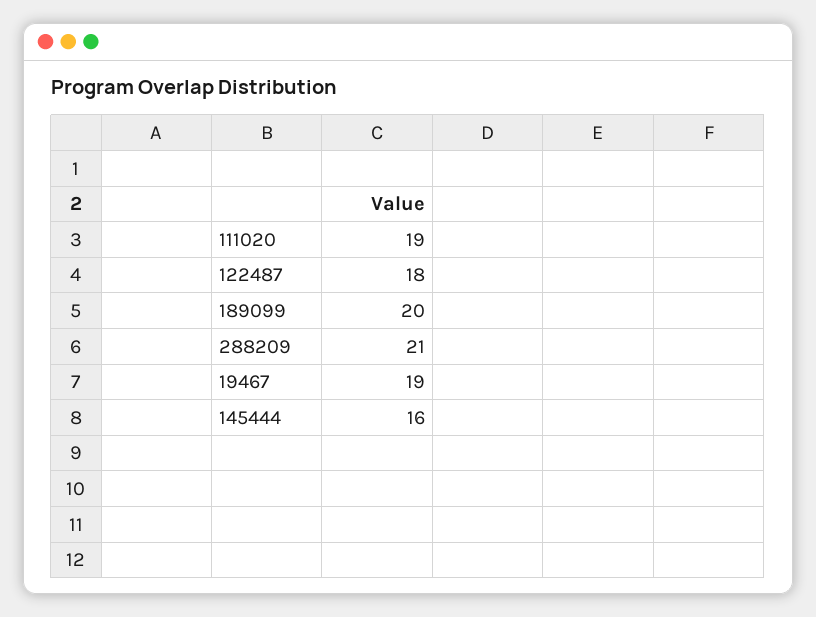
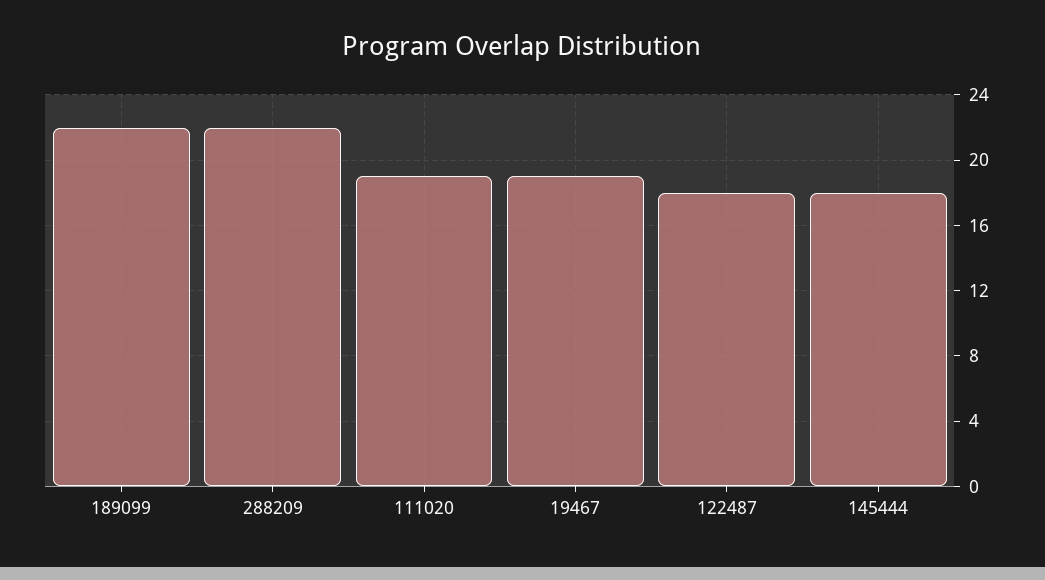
189099: 20 -> 22
288209: 21 -> 22
145444: 16 -> 18

